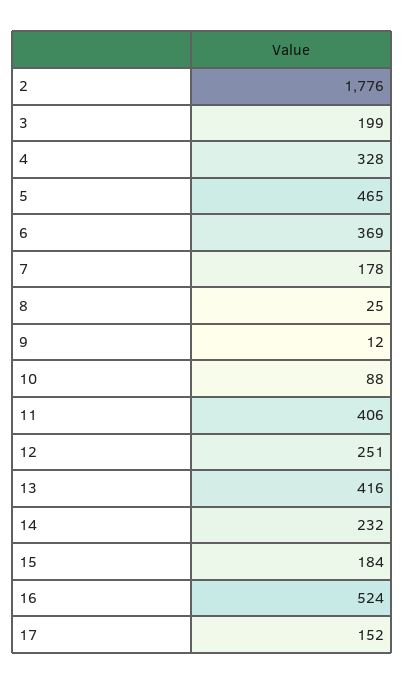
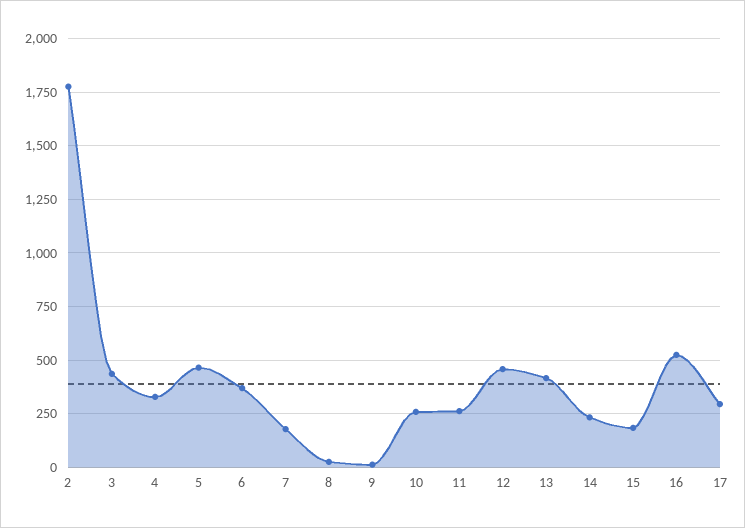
3: 199 -> 450
10: 88 -> 250
11: 406 -> 250
12: 251 -> 450
17: 152 -> 300

